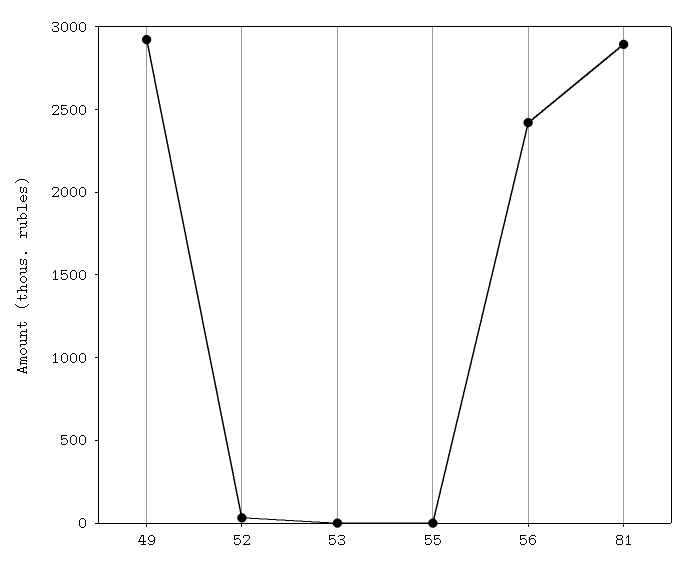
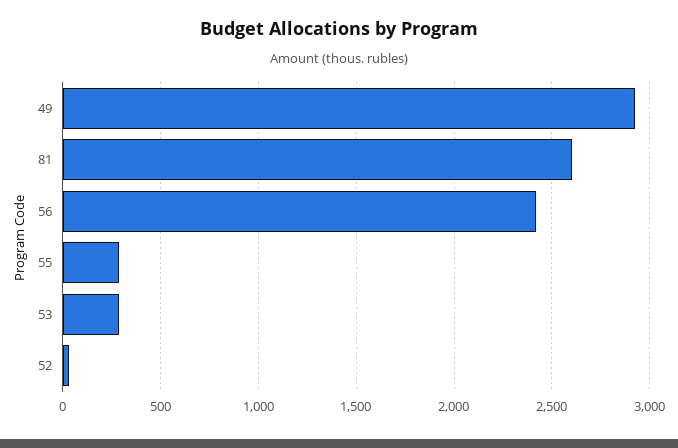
53: 0 -> 300
55: 0 -> 300
81: 2900 -> 2600

